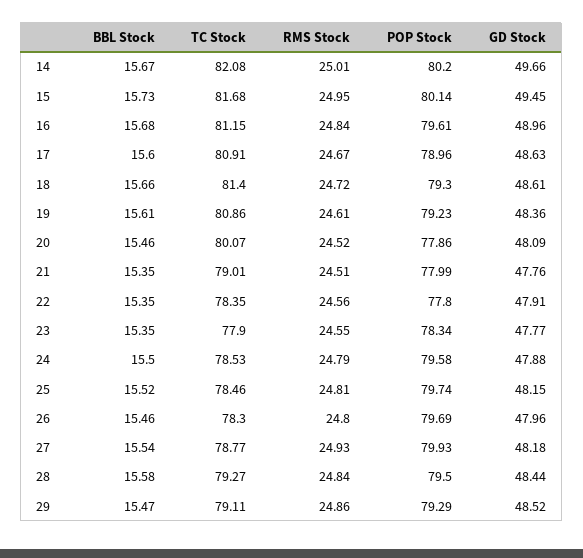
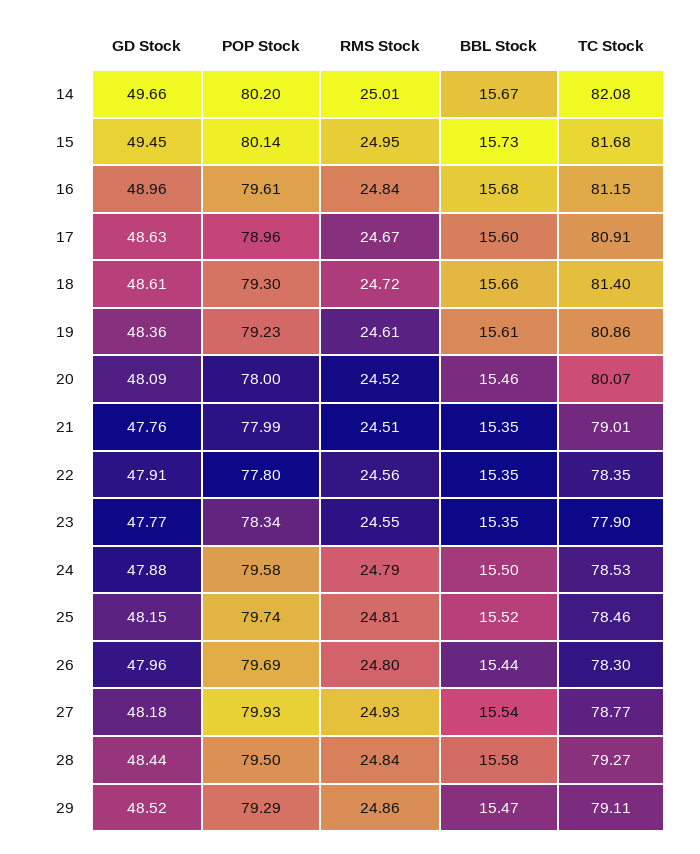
POP Stock, 20: 77.86 -> 78
BBL Stock, 26: 15.46 -> 15.44

